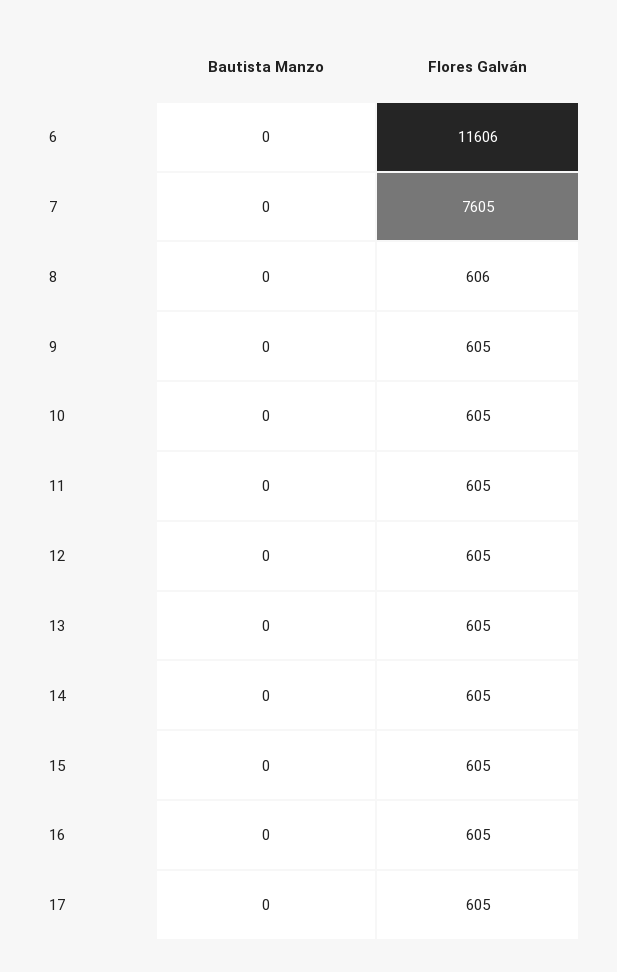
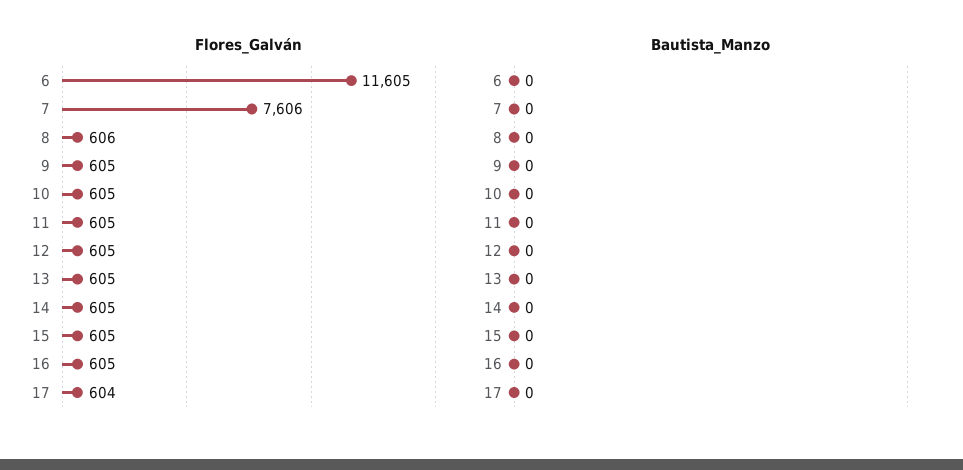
Flores Galván, 6: 11606 -> 11605
Flores Galván, 7: 7605 -> 7606
Flores Galván, 17: 605 -> 604

